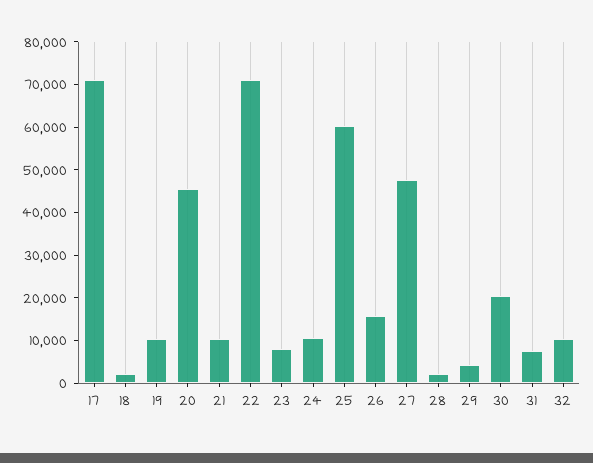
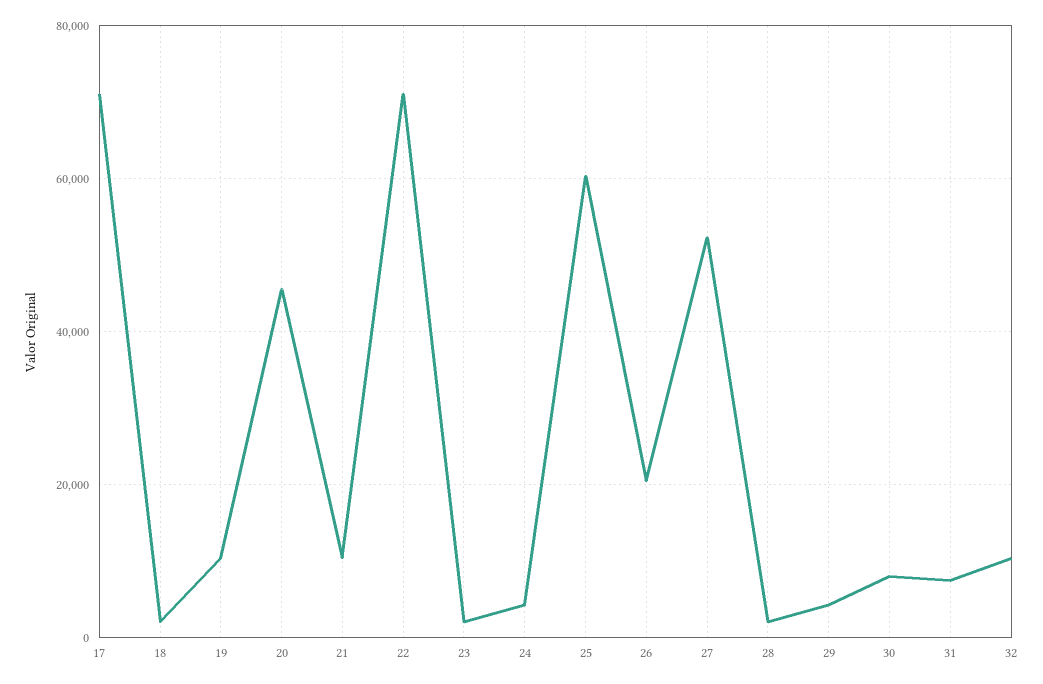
23: 8000 -> 2000
24: 10000 -> 4000
26: 16000 -> 20000
27: 48000 -> 52000
30: 20000 -> 8000

